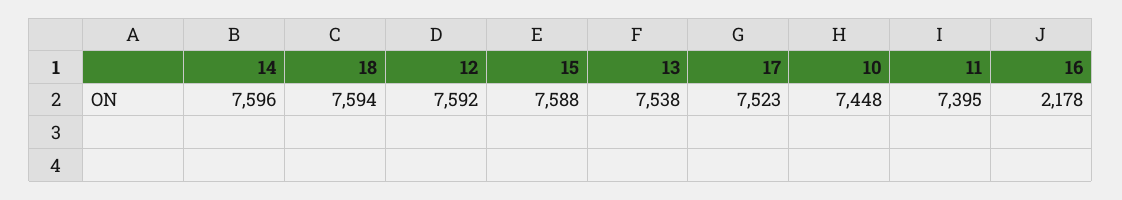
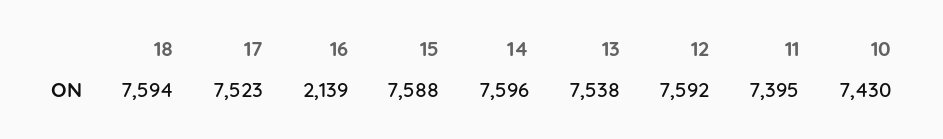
10: 7448 -> 7430
16: 2178 -> 2139

